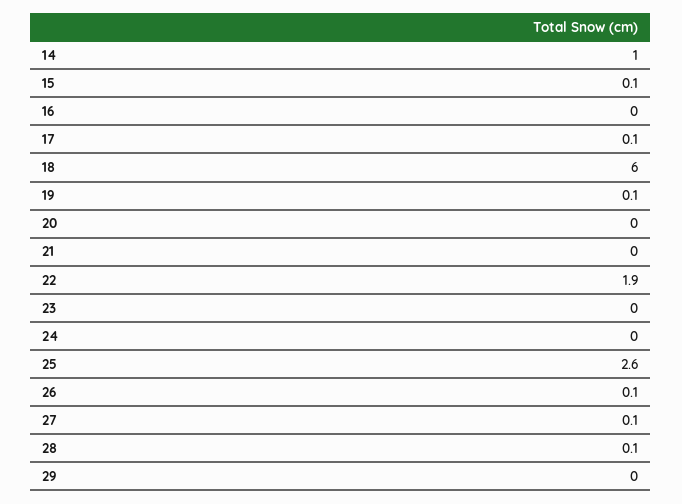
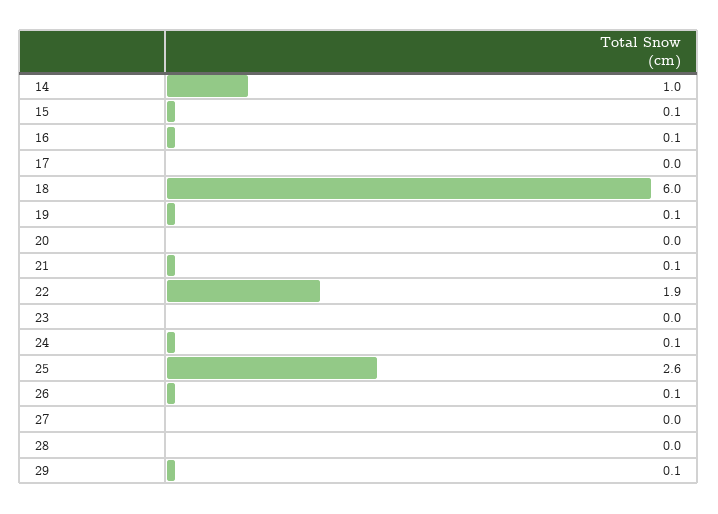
16: 0 -> 0.1
17: 0.1 -> 0
21: 0 -> 0.1
24: 0 -> 0.1
27: 0.1 -> 0
28: 0.1 -> 0
29: 0 -> 0.1

